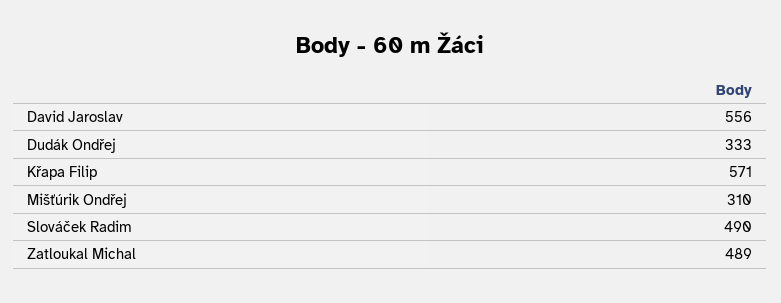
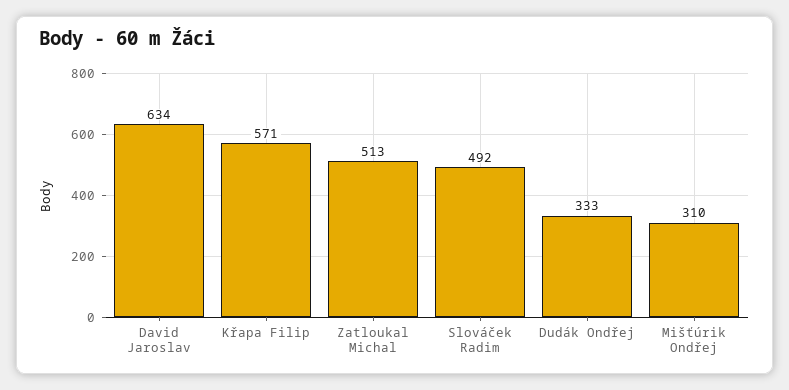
David Jaroslav: 556 -> 634
Slováček Radim: 490 -> 492
Zatloukal Michal: 489 -> 513

